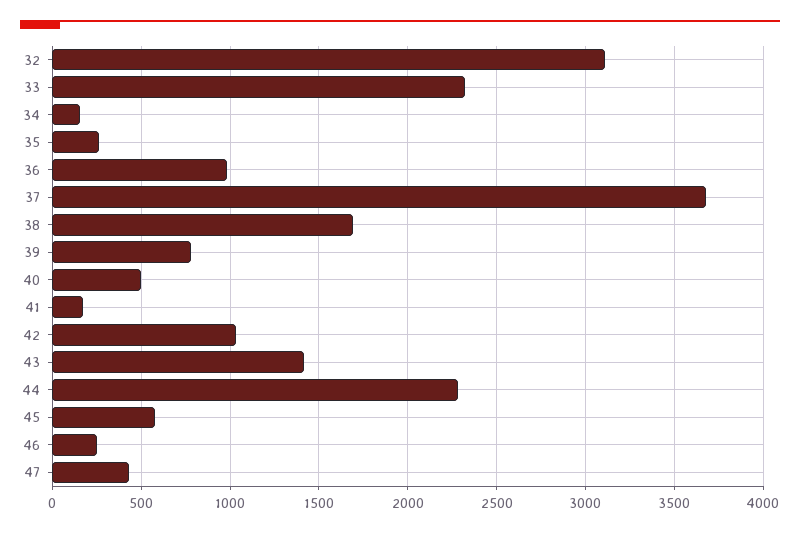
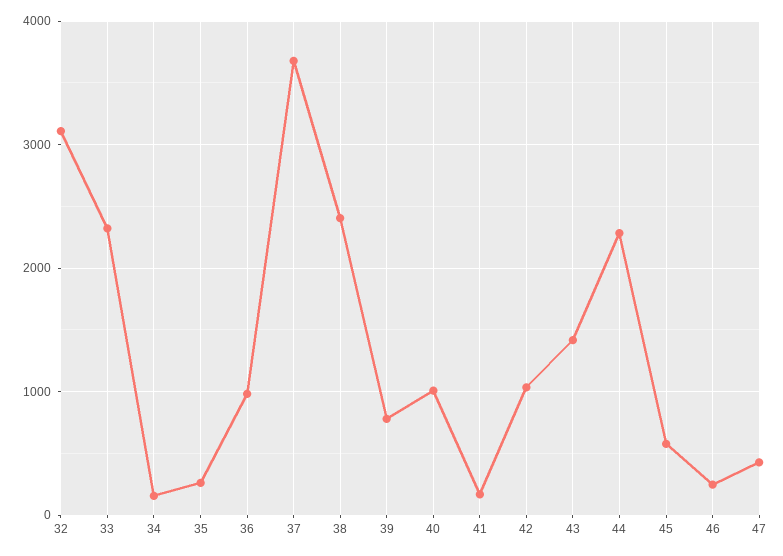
38: 1700 -> 2400
40: 500 -> 1000

